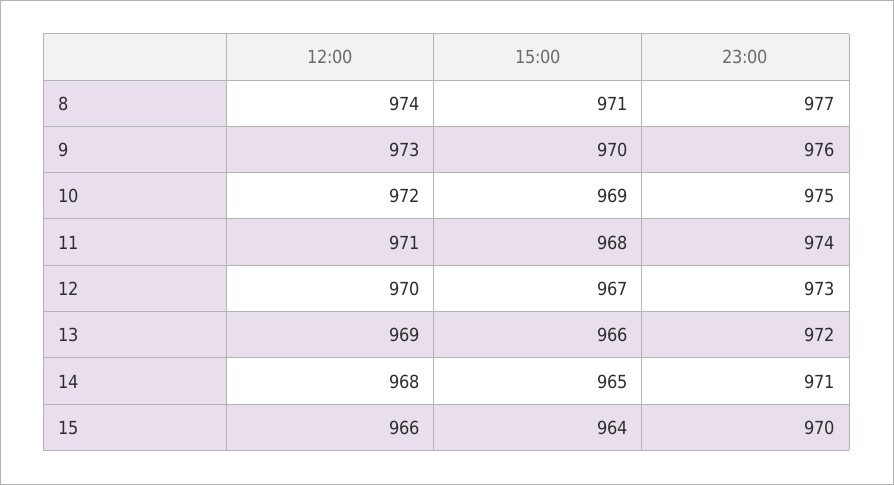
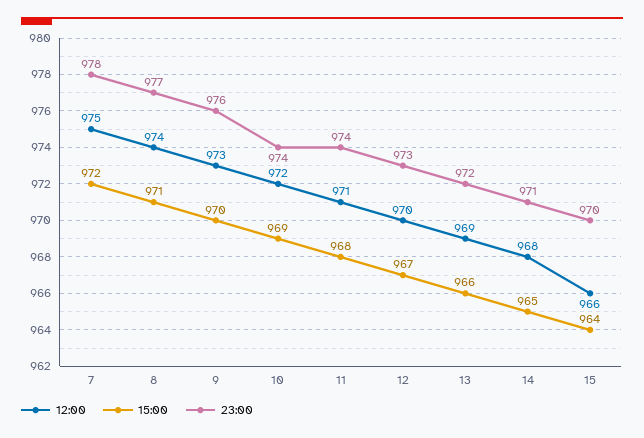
23:00, 10: 975 -> 974
12:00, 7: none -> 975
15:00, 7: none -> 972
23:00, 7: none -> 978

